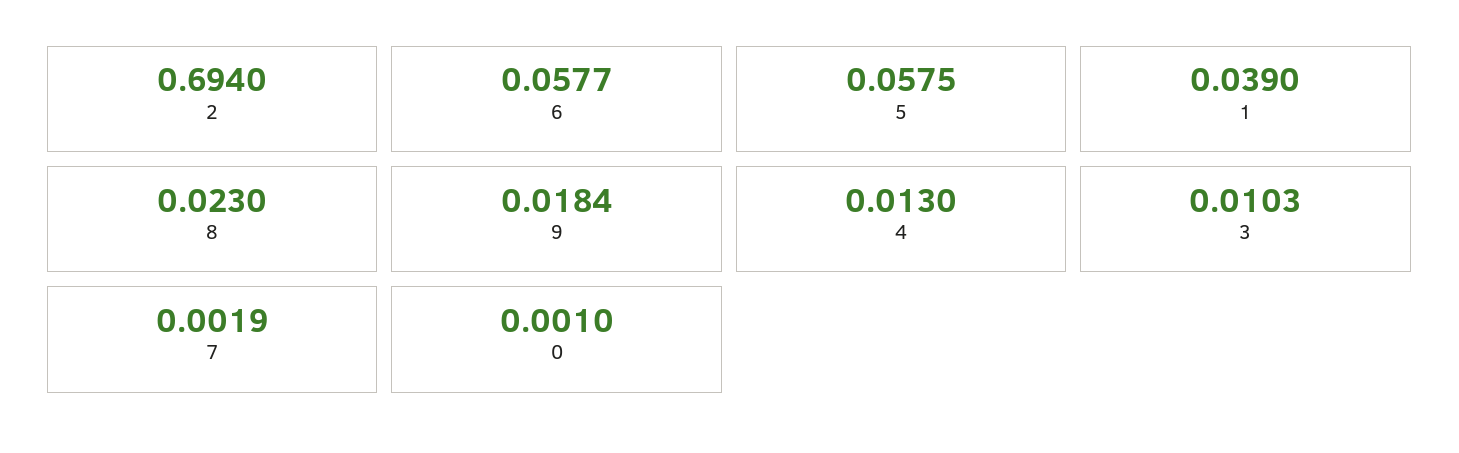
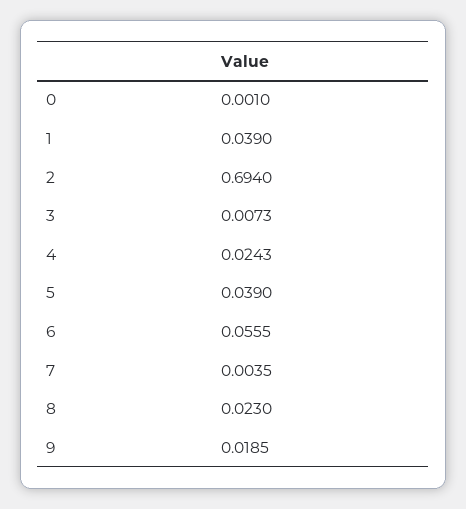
6: 0.0577 -> 0.0555
5: 0.0575 -> 0.039
9: 0.0184 -> 0.0185
4: 0.013 -> 0.0243
3: 0.0103 -> 0.0073
7: 0.0019 -> 0.0035

